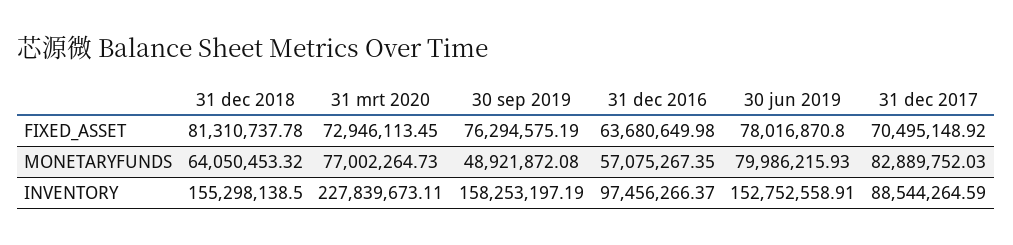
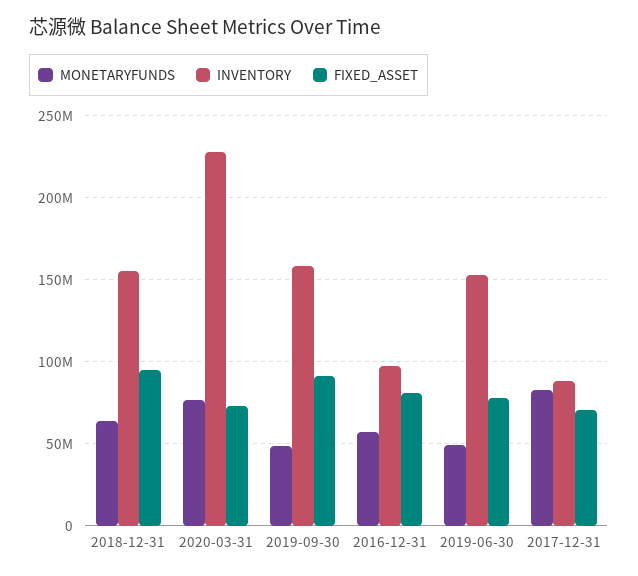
FIXED_ASSET, 31 dec 2018: 81310737.78 -> 95000000
FIXED_ASSET, 30 sep 2019: 76294575.19 -> 90000000
FIXED_ASSET, 31 dec 2016: 63680649.98 -> 80000000
MONETARYFUNDS, 30 jun 2019: 79986215.93 -> 50000000

